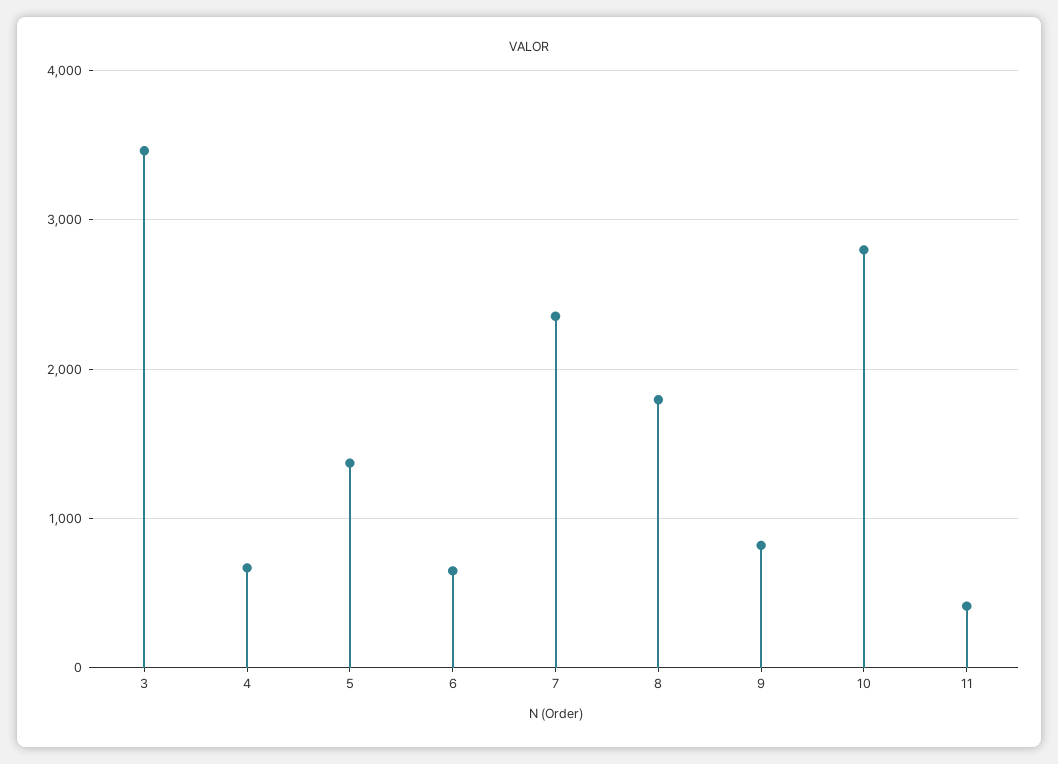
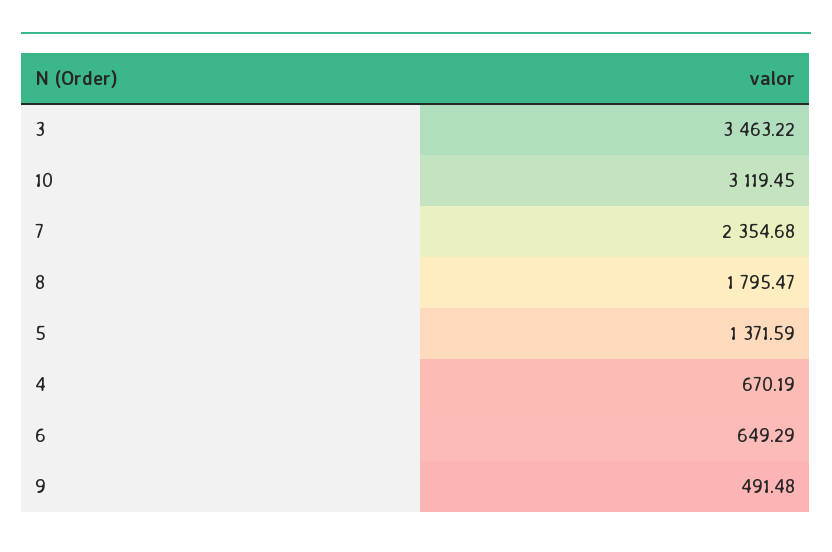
9: 800 -> 491.48
10: 2800 -> 3119.45
11: 400 -> none

